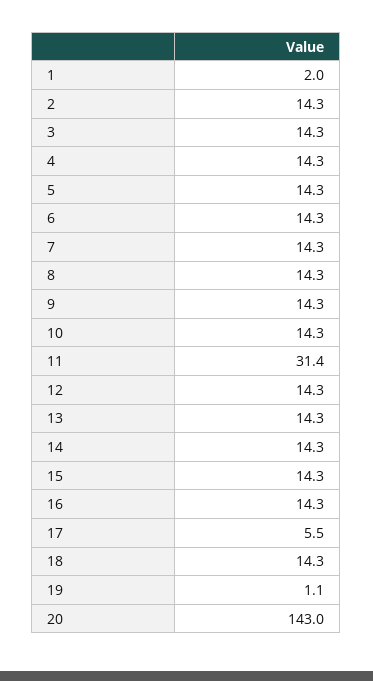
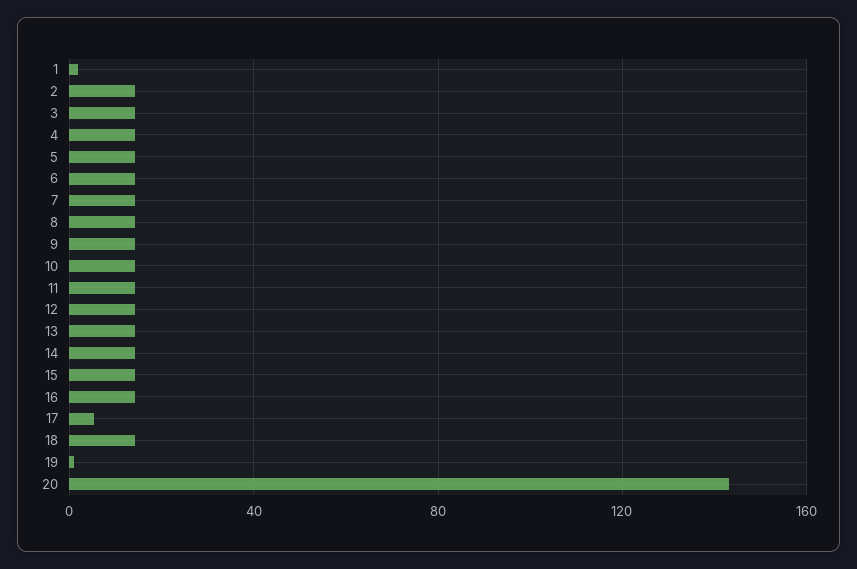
11: 31.4 -> 15

